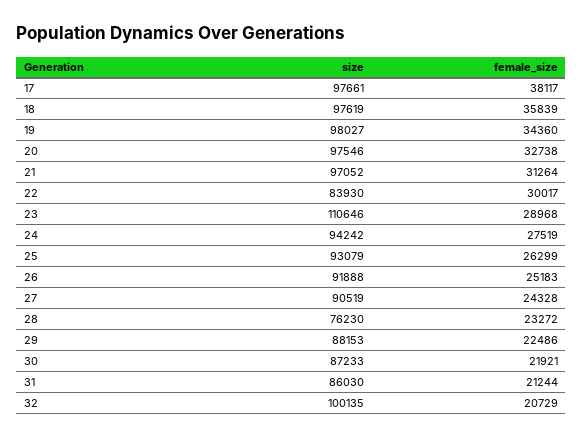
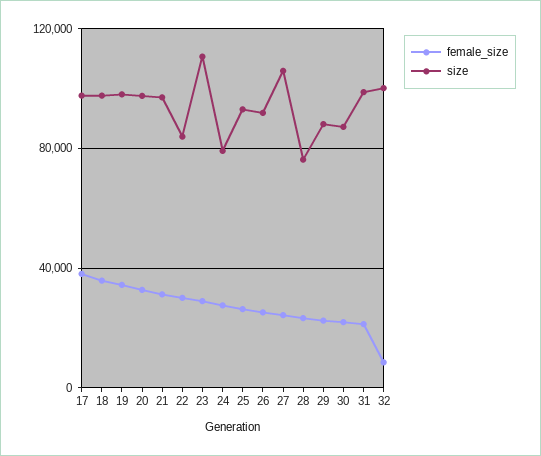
size, 24: 94242 -> 80000
size, 27: 90519 -> 105000
size, 31: 86030 -> 100000
female_size, 32: 20729 -> 10000

